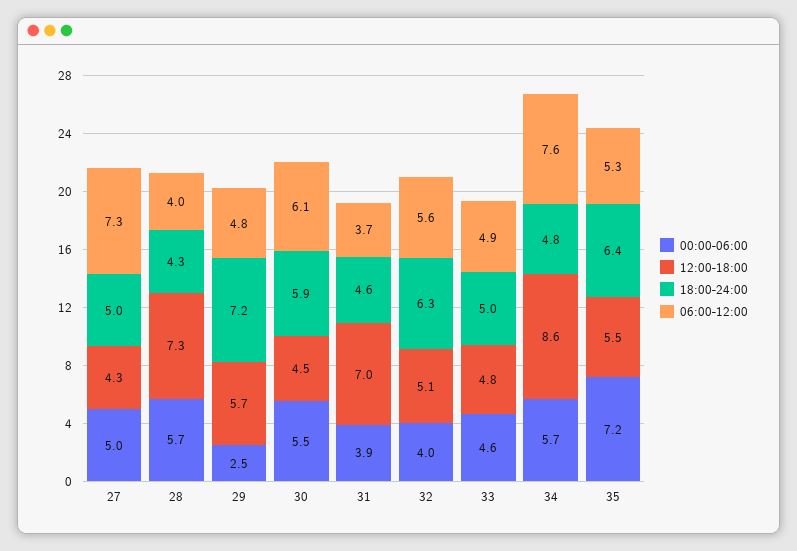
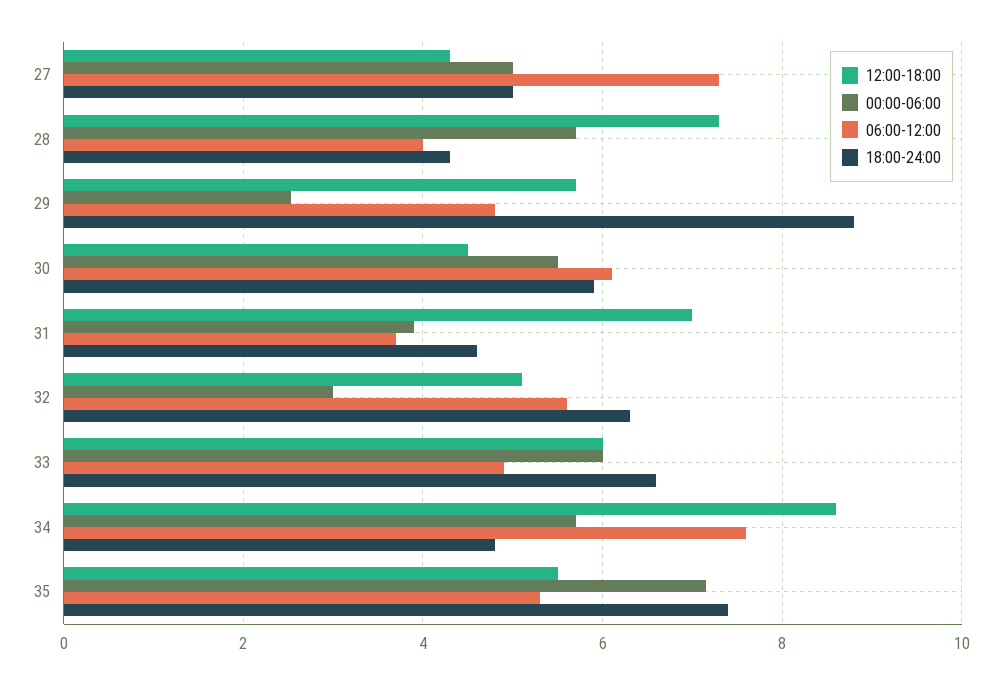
18:00-24:00, 29: 7.2 -> 8.8
00:00-06:00, 32: 4 -> 3
00:00-06:00, 33: 4.6 -> 6
12:00-18:00, 33: 4.8 -> 6
18:00-24:00, 33: 5 -> 6.6
18:00-24:00, 35: 6.4 -> 7.4

